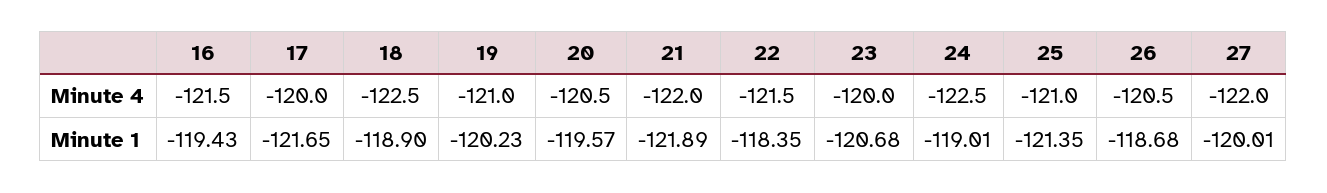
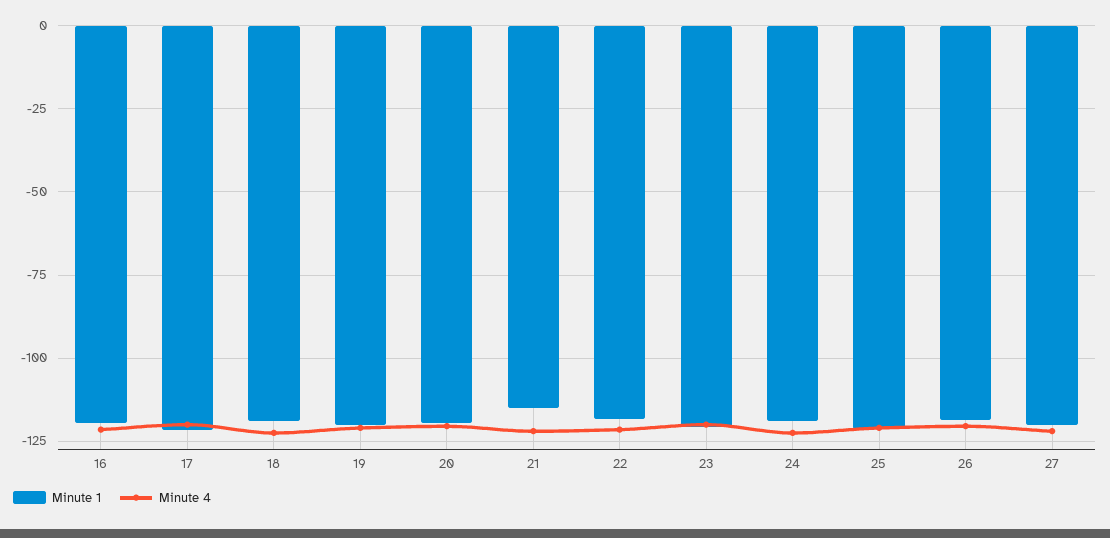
Minute 1, 21: -121.89 -> -115

